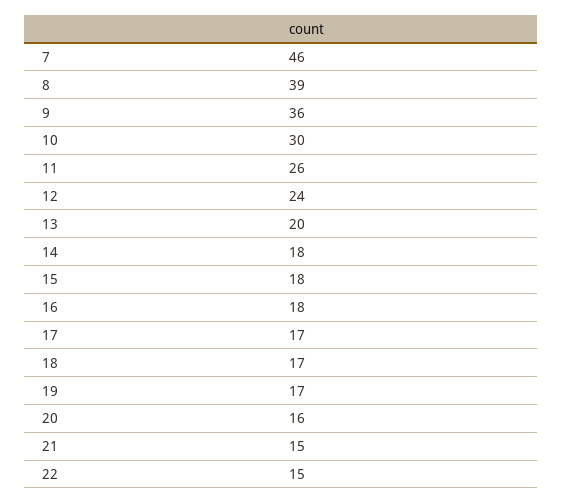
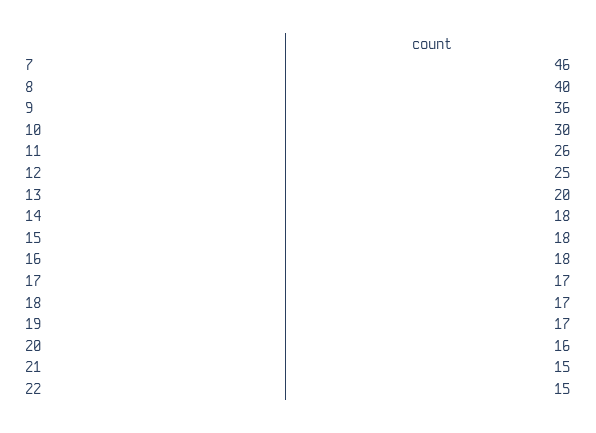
8: 39 -> 40
12: 24 -> 25

